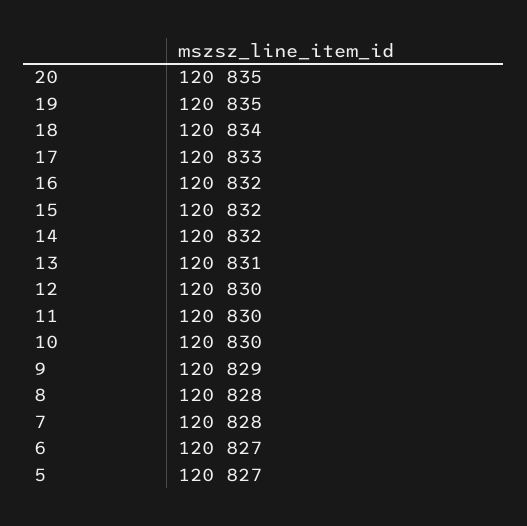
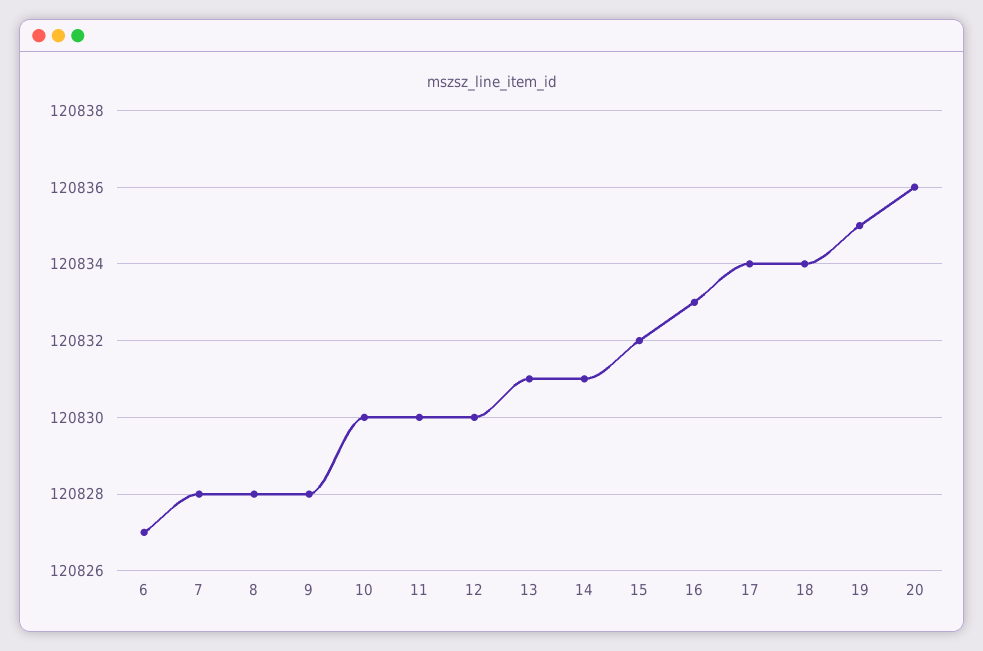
20: 120835 -> 120836
17: 120833 -> 120834
16: 120832 -> 120833
14: 120832 -> 120831
9: 120829 -> 120828
5: 120827 -> none

